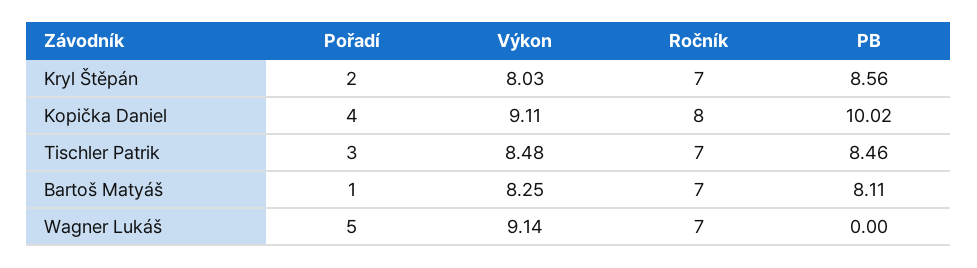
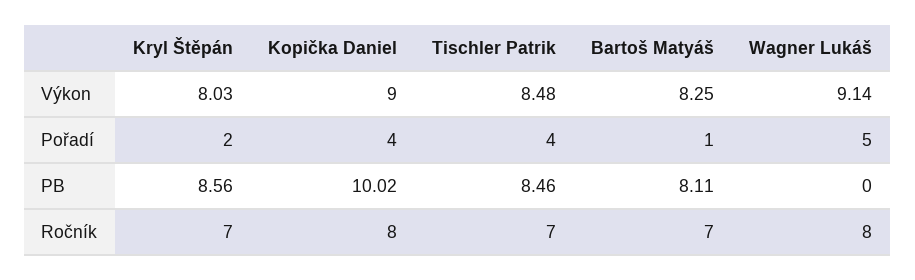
Výkon, Kopička Daniel: 9.11 -> 9
Pořadí, Tischler Patrik: 3 -> 4
Ročník, Wagner Lukáš: 7 -> 8

